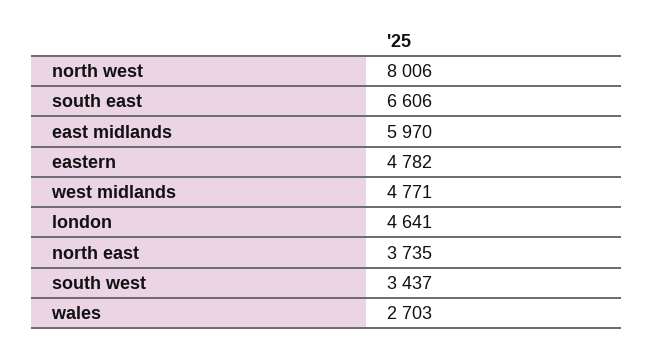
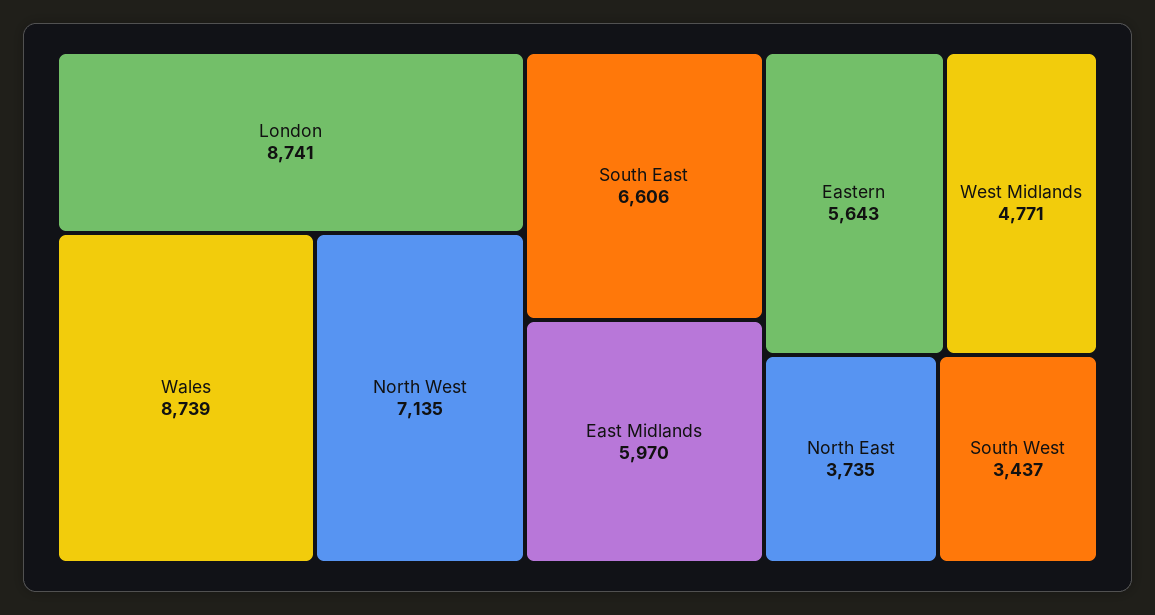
north west: 8006 -> 7135
eastern: 4782 -> 5643
london: 4641 -> 8741
wales: 2703 -> 8739

